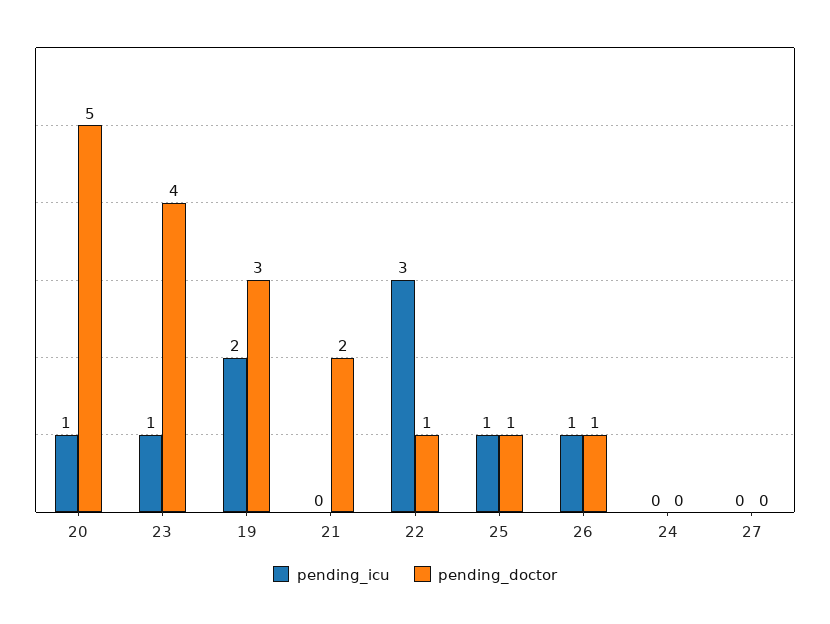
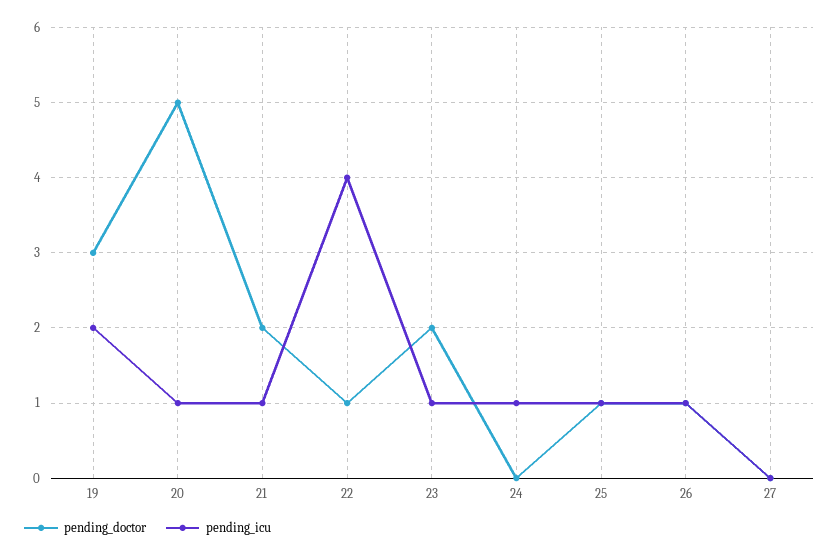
pending_doctor, 23: 4 -> 2
pending_icu, 21: 0 -> 1
pending_icu, 22: 3 -> 4
pending_icu, 24: 0 -> 1

